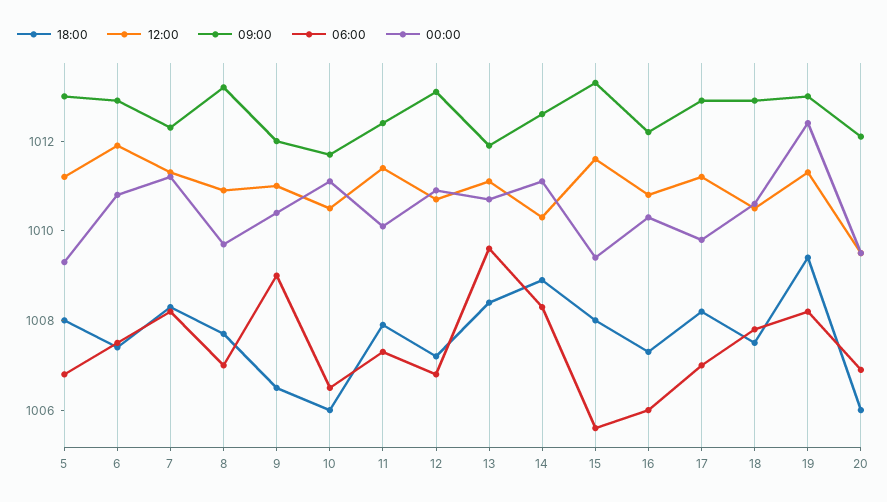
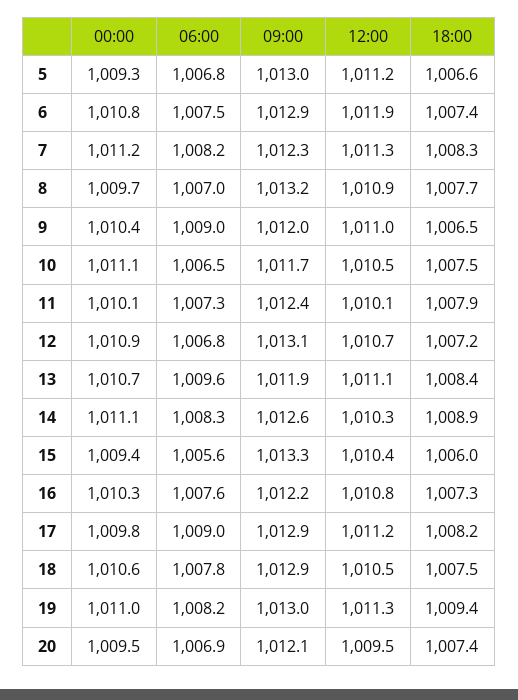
18:00, 5: 1008 -> 1006.6
18:00, 10: 1006 -> 1007.5
12:00, 11: 1011.5 -> 1010.1
18:00, 15: 1008 -> 1006
12:00, 15: 1011.5 -> 1010.4
06:00, 16: 1006 -> 1007.6
06:00, 17: 1007 -> 1009
00:00, 19: 1012.5 -> 1011
18:00, 20: 1006 -> 1007.4

